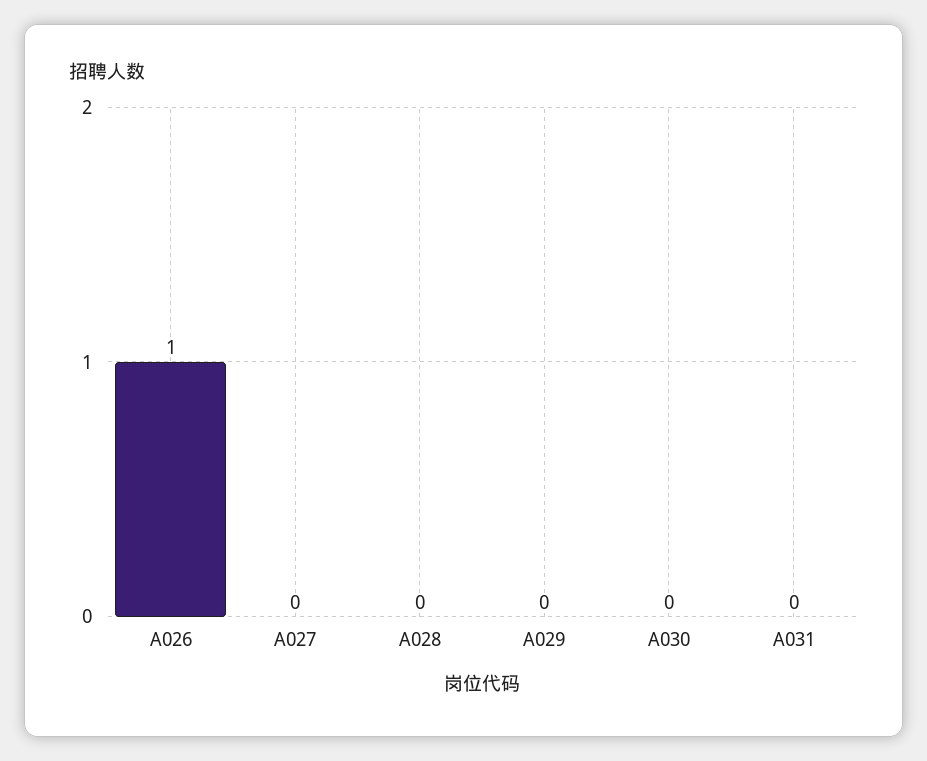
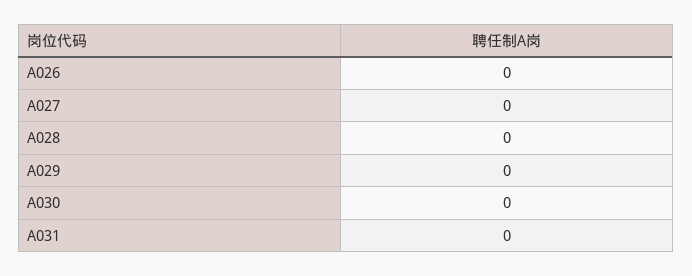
A026: 1 -> 0

